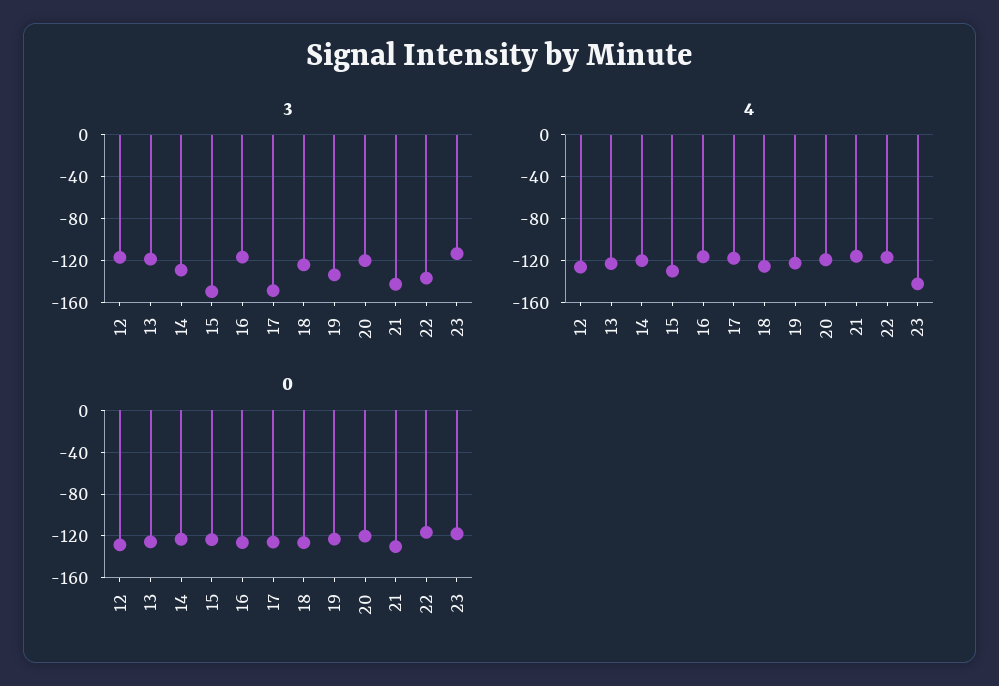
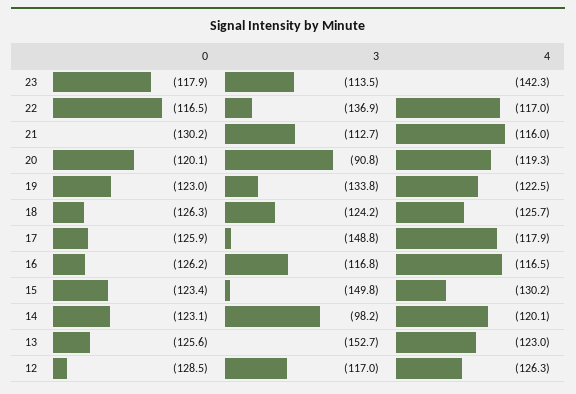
3, 13: -120 -> -152.7
3, 14: -130 -> -98.2
3, 20: -120 -> -90.8
3, 21: -140 -> -112.7

